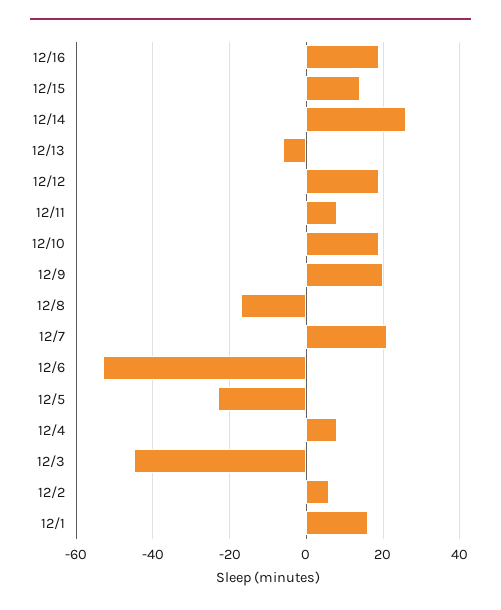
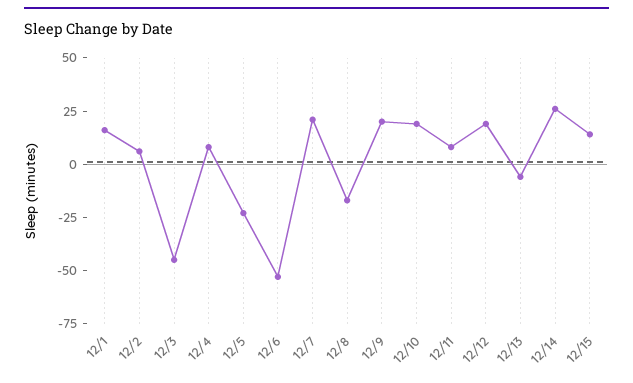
12/16: 20 -> none

